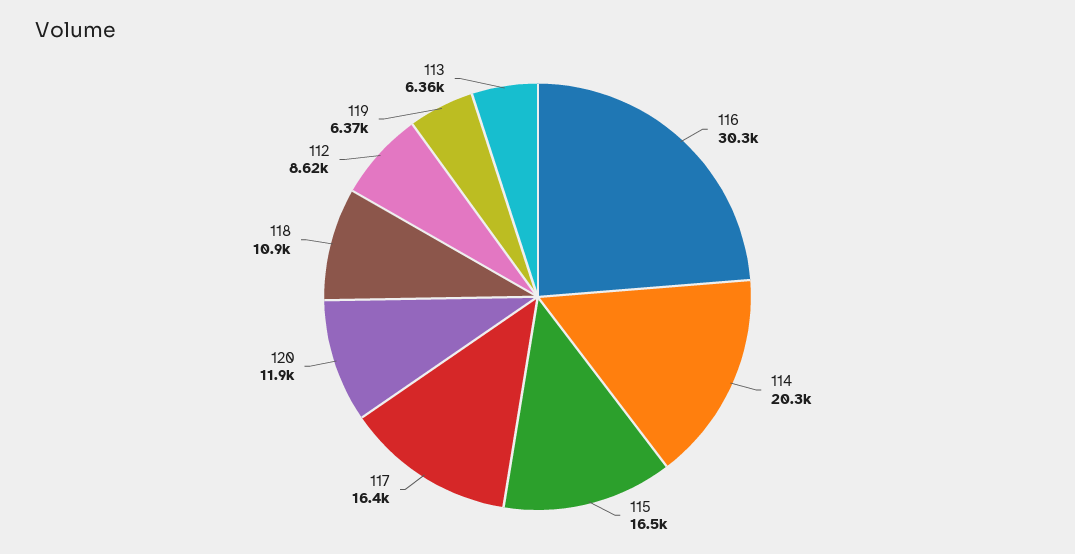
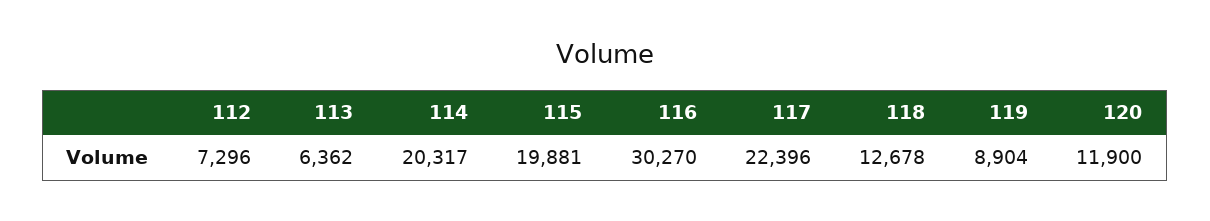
115: 16500 -> 19881
117: 16400 -> 22396
118: 10900 -> 12678
112: 8620 -> 7296
119: 6370 -> 8904

